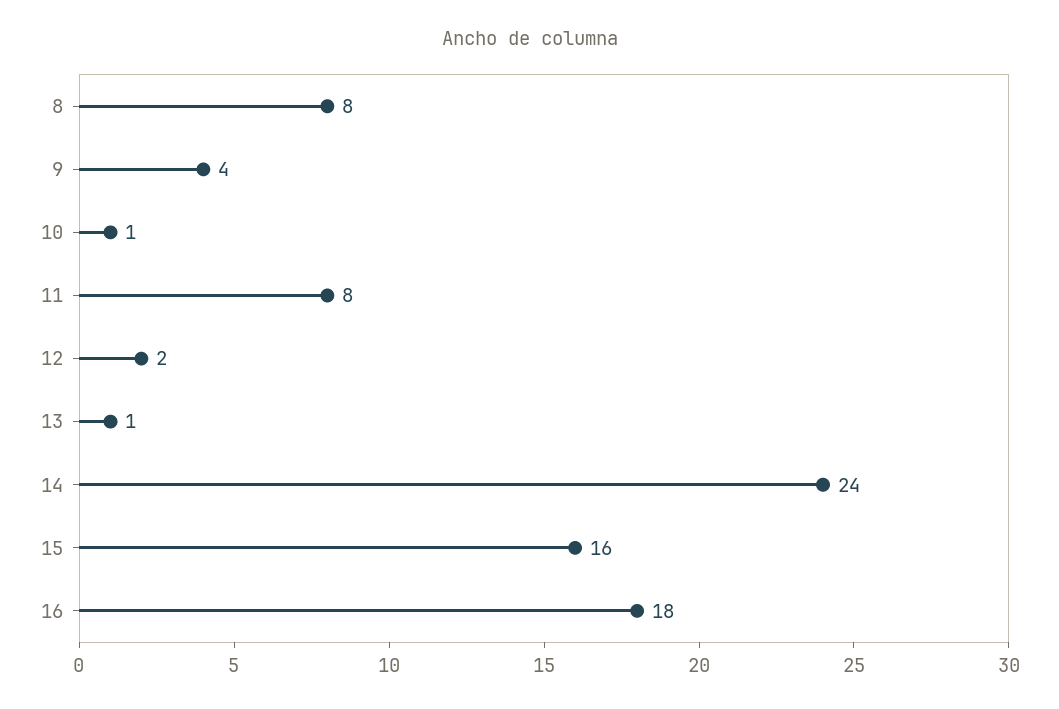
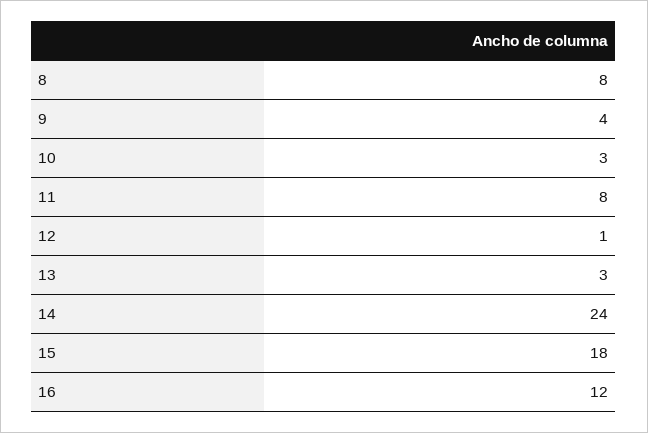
10: 1 -> 3
12: 2 -> 1
13: 1 -> 3
15: 16 -> 18
16: 18 -> 12

